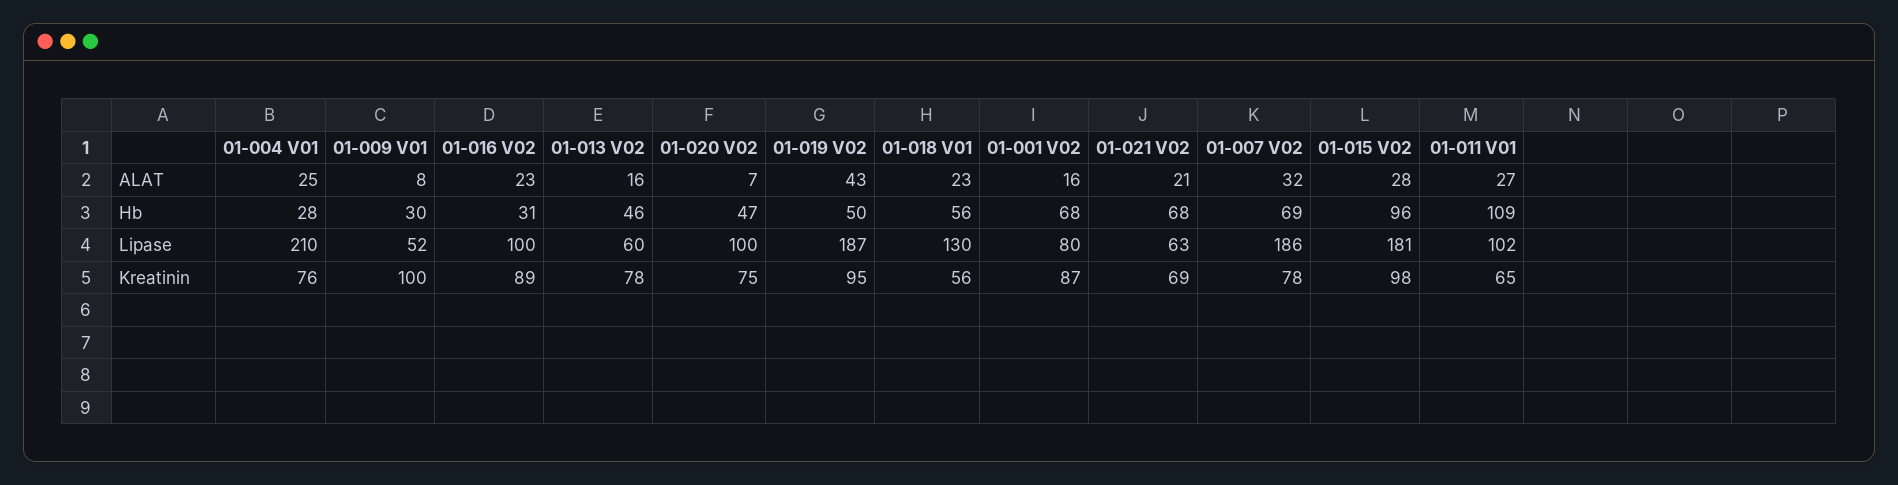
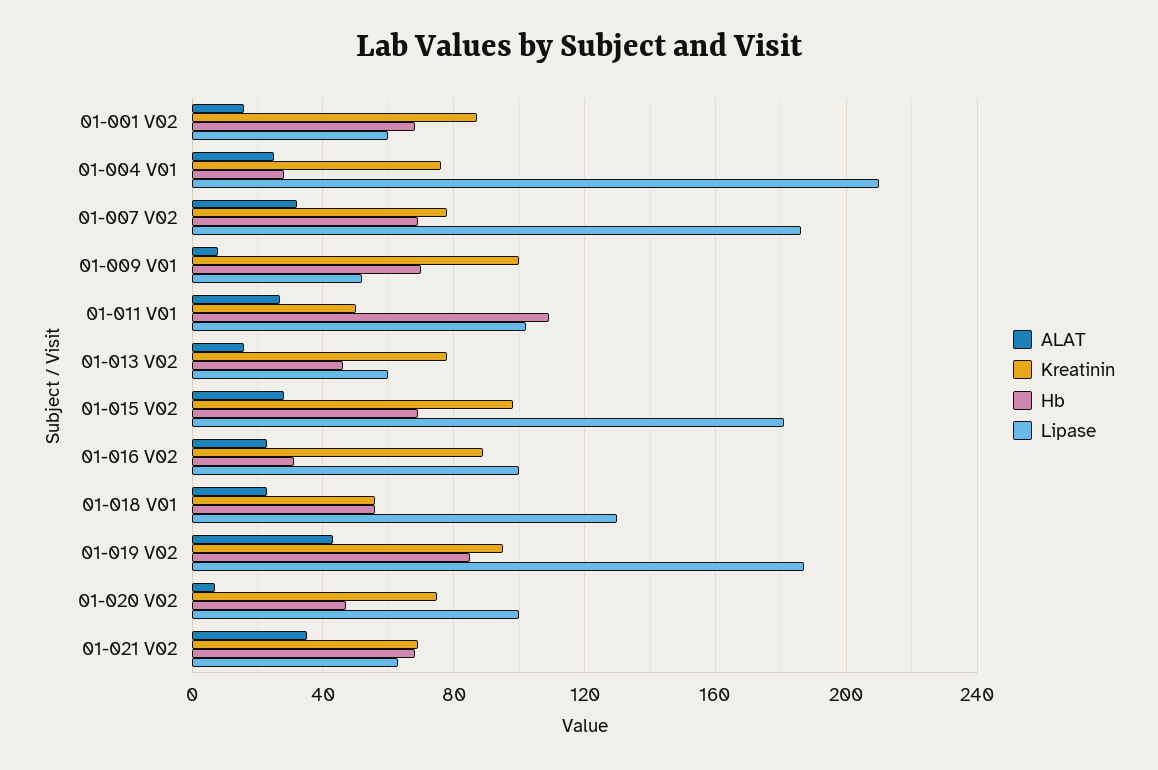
ALAT, 01-021 V02: 21 -> 35
Hb, 01-009 V01: 30 -> 70
Hb, 01-019 V02: 50 -> 85
Hb, 01-015 V02: 96 -> 70
Lipase, 01-001 V02: 80 -> 60
Kreatinin, 01-011 V01: 65 -> 50

